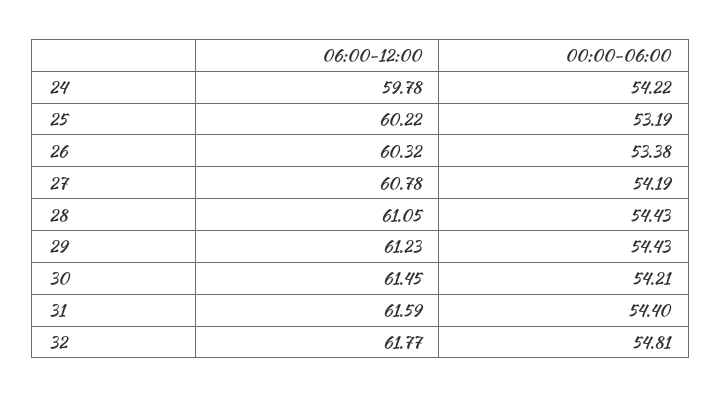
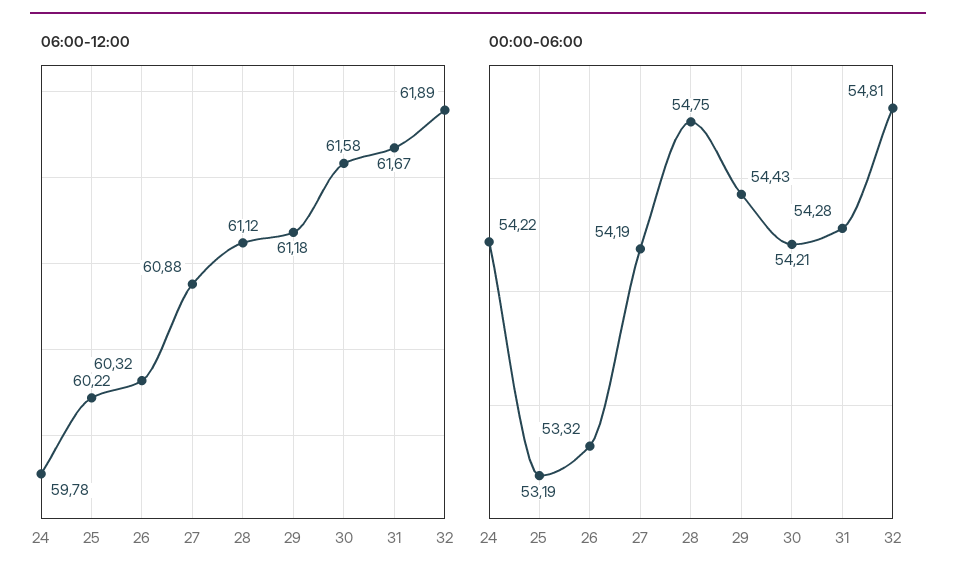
00:00-06:00, 26: 53.38 -> 53.32
06:00-12:00, 27: 60.78 -> 60.88
06:00-12:00, 28: 61.05 -> 61.12
00:00-06:00, 28: 54.43 -> 54.75
06:00-12:00, 29: 61.23 -> 61.18
06:00-12:00, 30: 61.45 -> 61.58
06:00-12:00, 31: 61.59 -> 61.67
00:00-06:00, 31: 54.4 -> 54.28
06:00-12:00, 32: 61.77 -> 61.89

